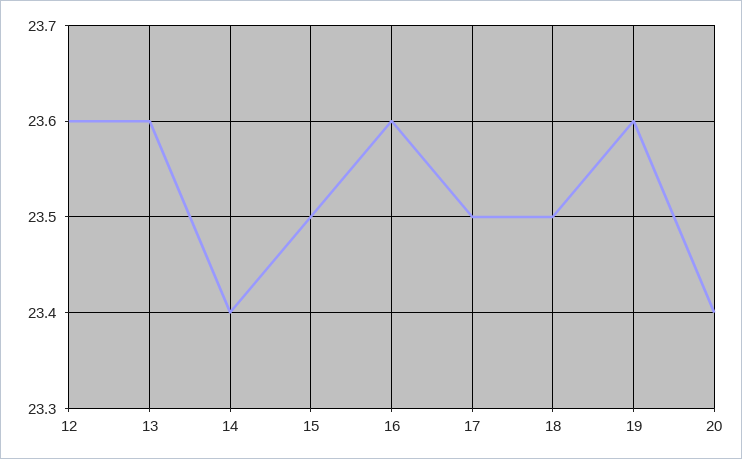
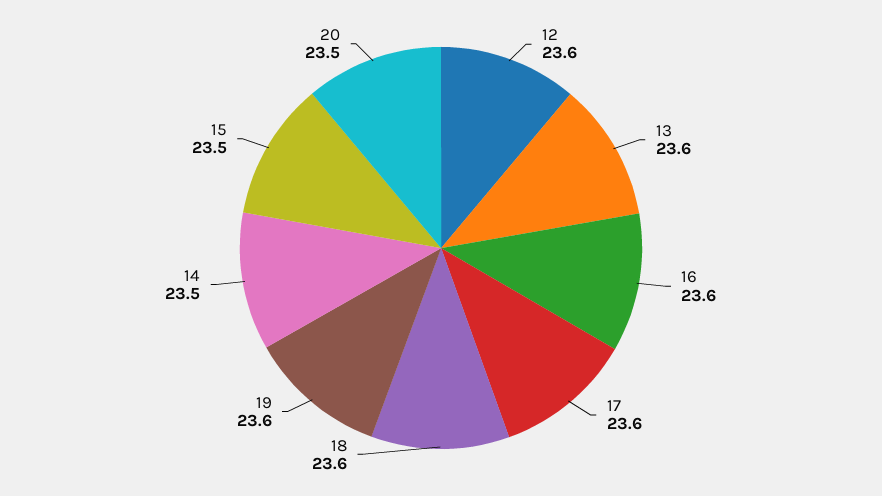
14: 23.4 -> 23.5
17: 23.5 -> 23.6
18: 23.5 -> 23.6
20: 23.4 -> 23.5

